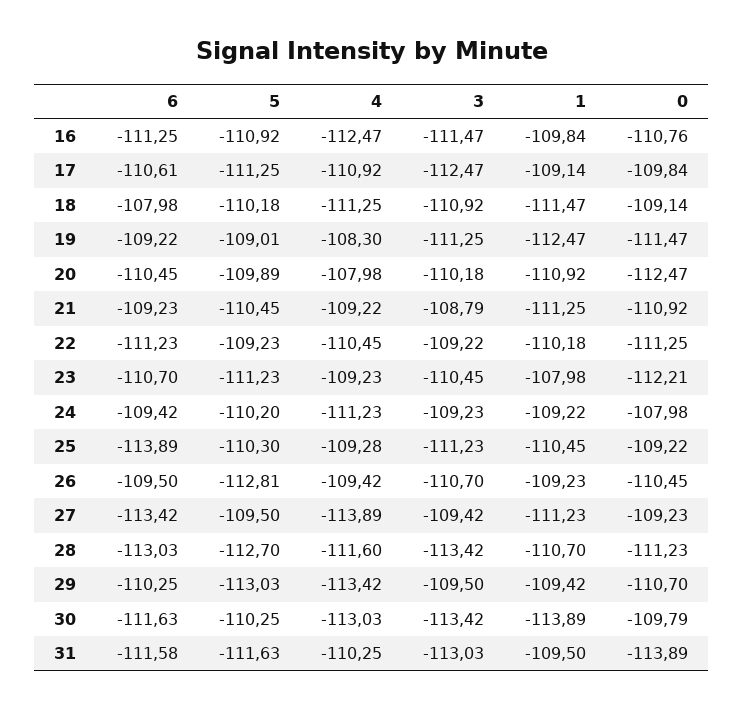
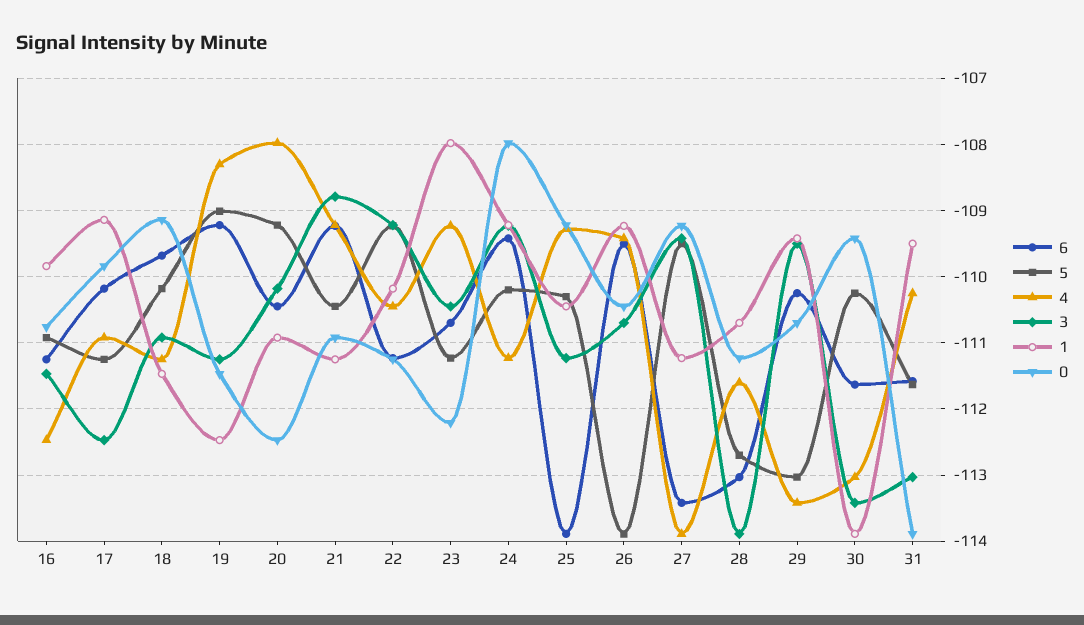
6, 17: -110.61 -> -110.2
6, 18: -107.98 -> -109.7
5, 20: -109.89 -> -109.2
5, 26: -112.81 -> -113.9
3, 28: -113.42 -> -113.9
0, 30: -109.79 -> -109.4

